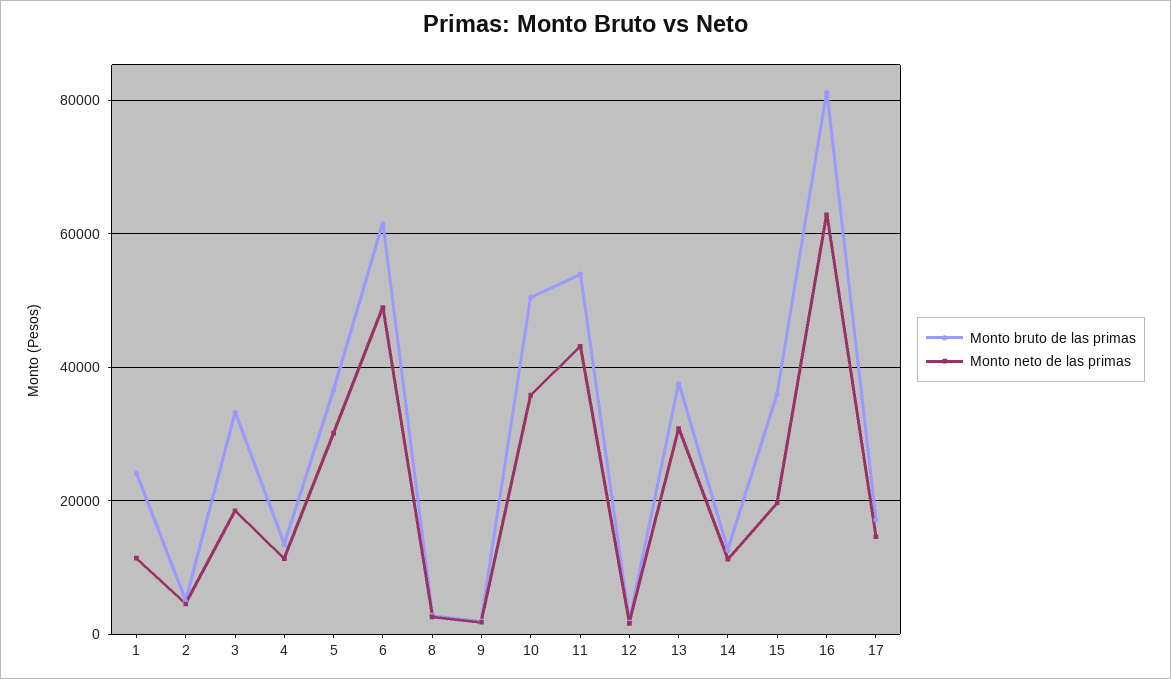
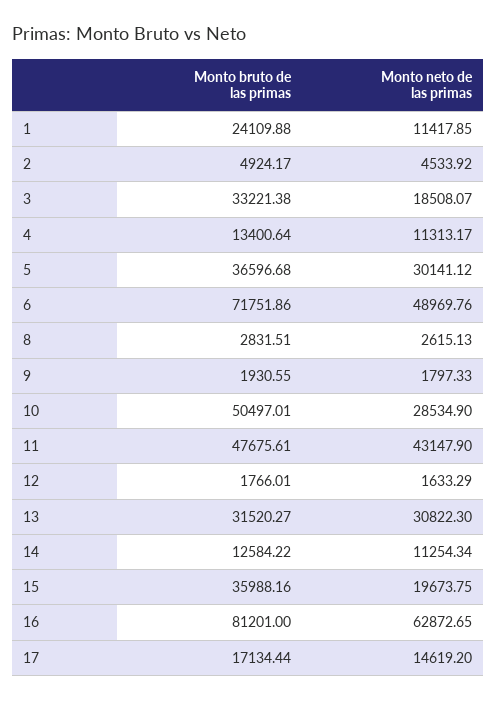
Monto bruto de las primas, 6: 62000 -> 71751.86
Monto neto de las primas, 10: 36000 -> 28534.9
Monto bruto de las primas, 11: 54000 -> 47675.61
Monto bruto de las primas, 13: 38000 -> 31520.27

